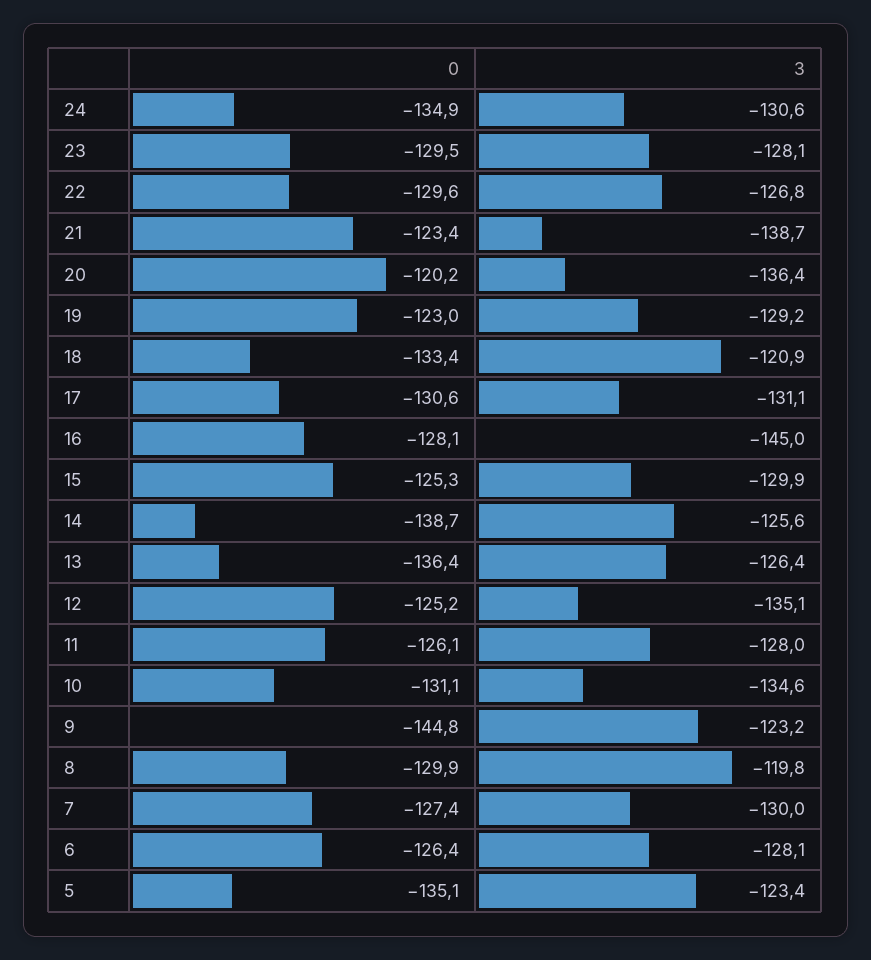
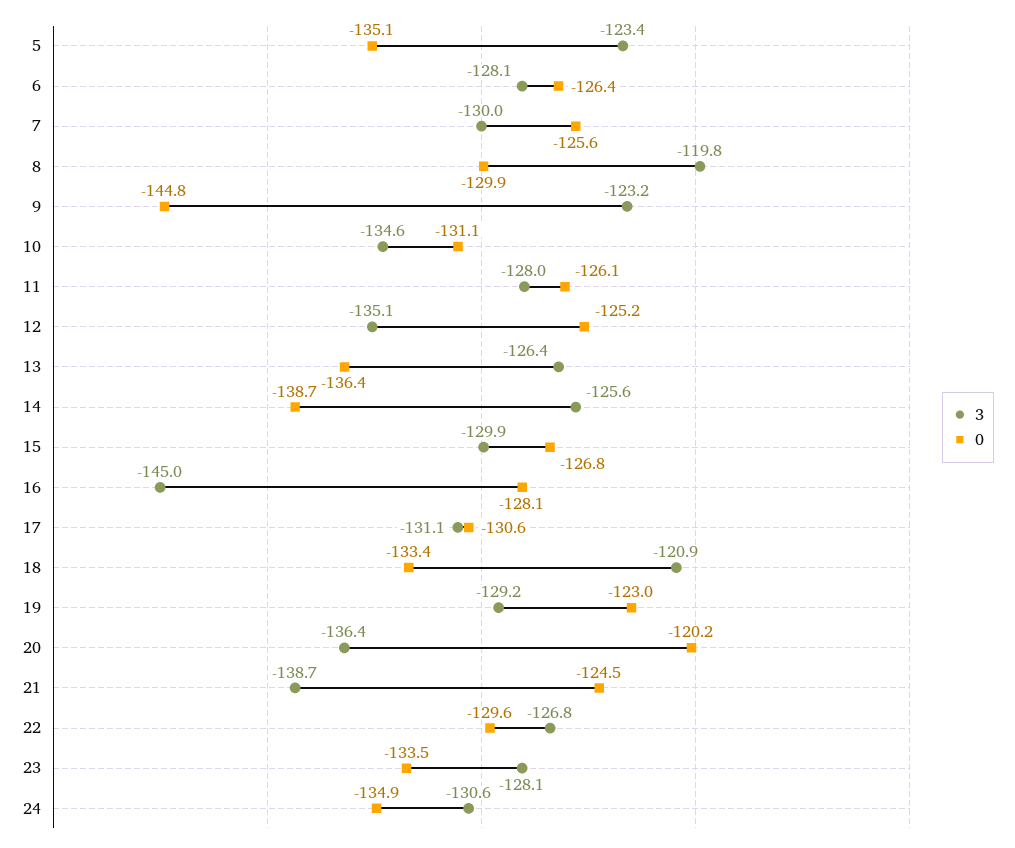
0, 23: -129.5 -> -133.5
0, 21: -123.4 -> -124.5
0, 15: -125.3 -> -126.8
0, 7: -127.4 -> -125.6

